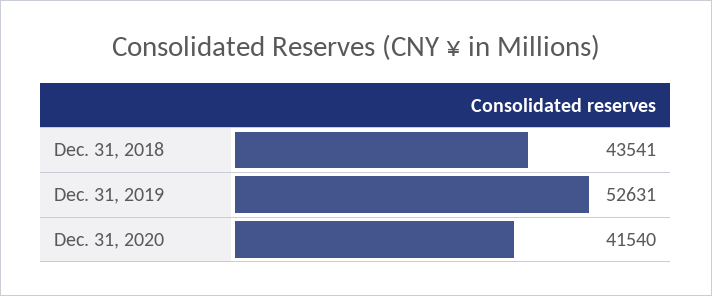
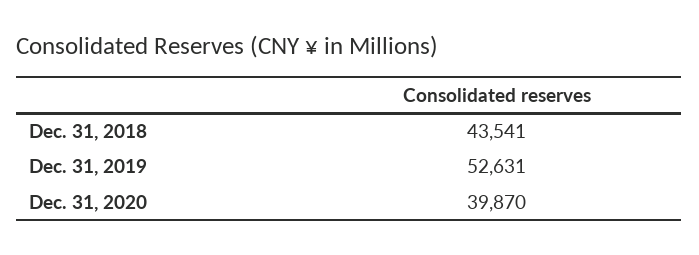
Dec. 31, 2020: 41540 -> 39870

